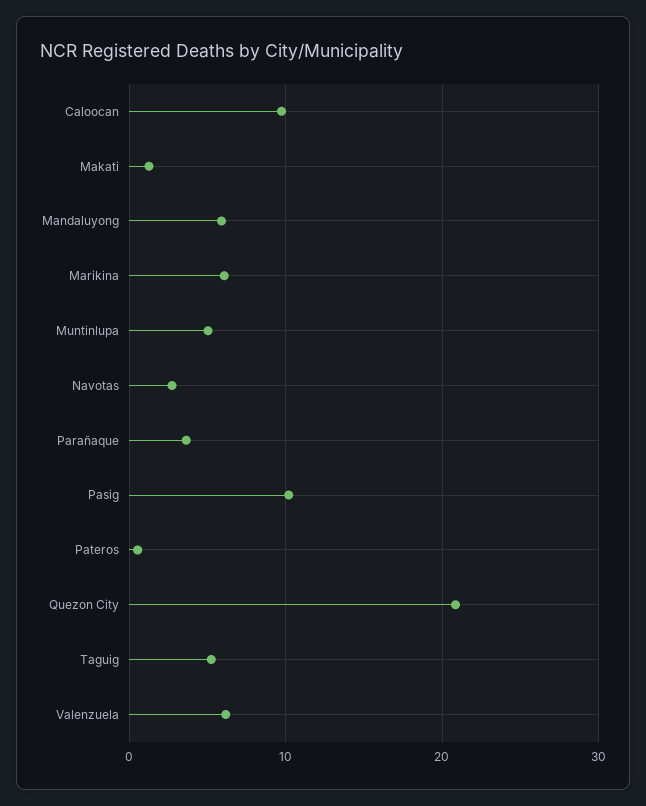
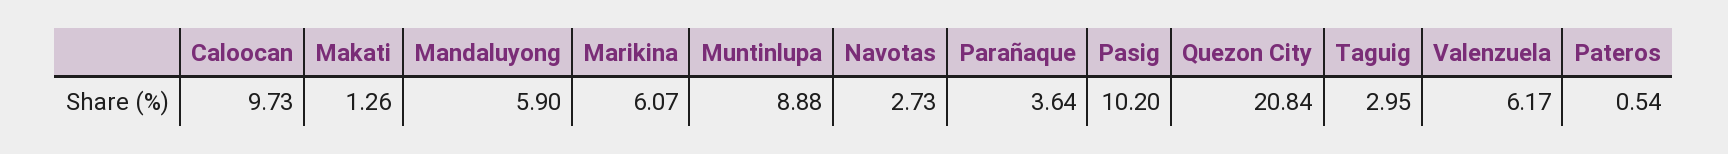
Muntinlupa: 5 -> 8.88
Taguig: 5 -> 2.95

